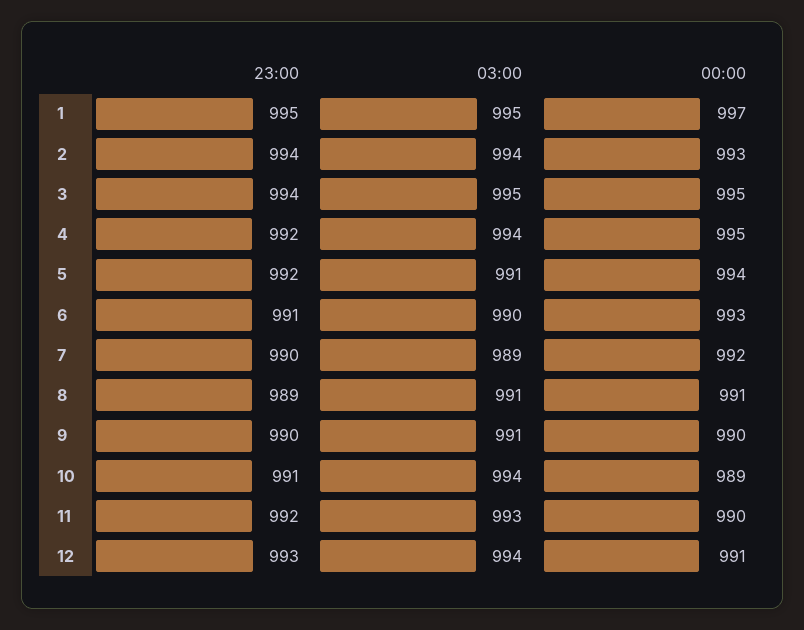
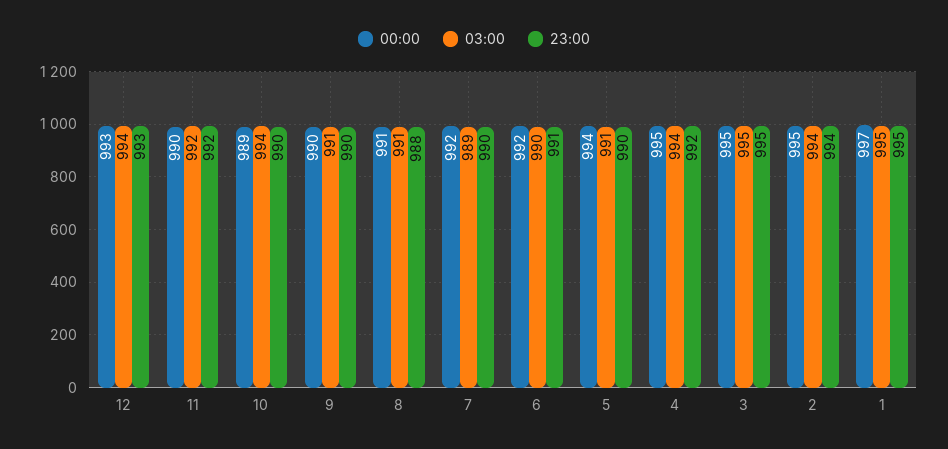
00:00, 2: 993 -> 995
23:00, 3: 994 -> 995
23:00, 5: 992 -> 990
00:00, 6: 993 -> 992
23:00, 8: 989 -> 988
23:00, 10: 991 -> 990
03:00, 11: 993 -> 992
00:00, 12: 991 -> 993

